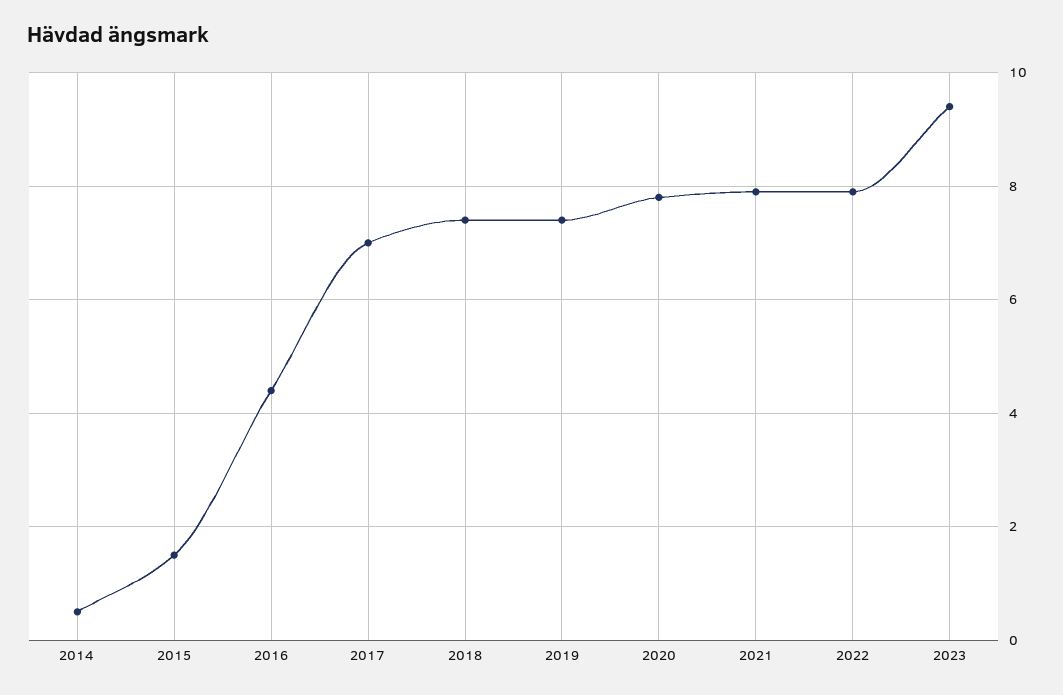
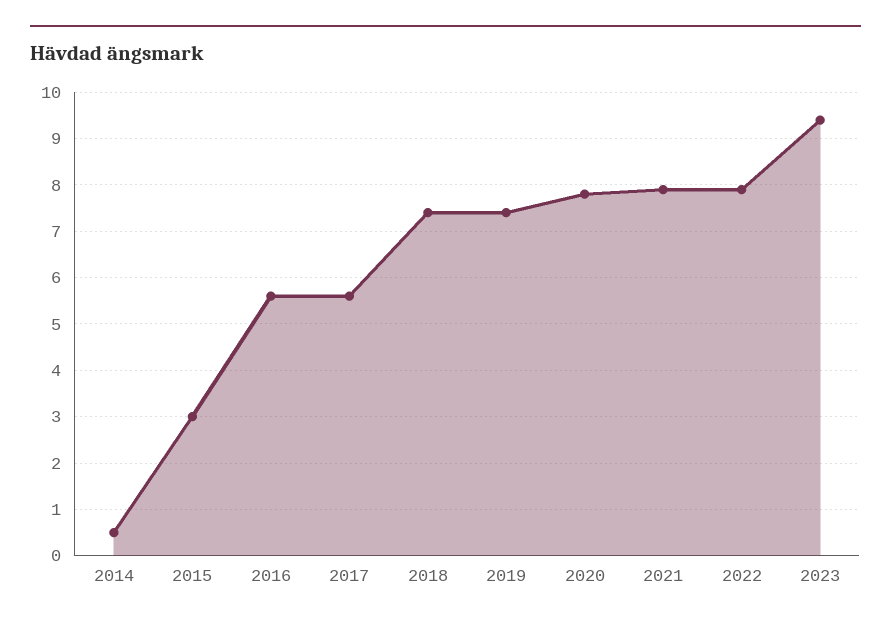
2015: 1.5 -> 3
2016: 4.5 -> 5.5
2017: 7 -> 5.5

